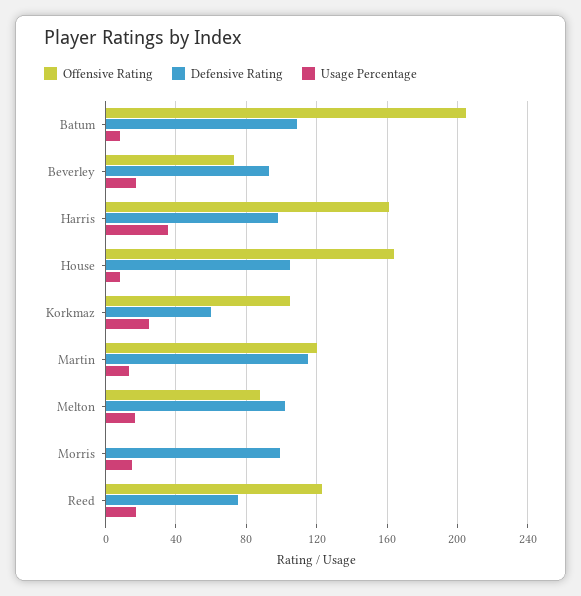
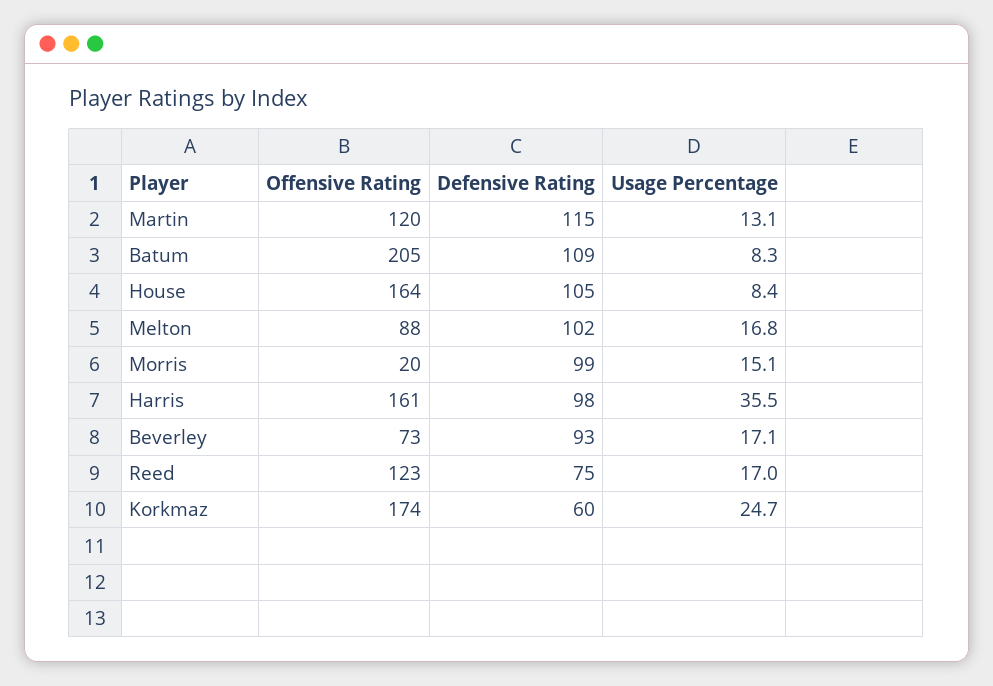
Offensive Rating, Korkmaz: 105 -> 174
Offensive Rating, Morris: 0 -> 20

